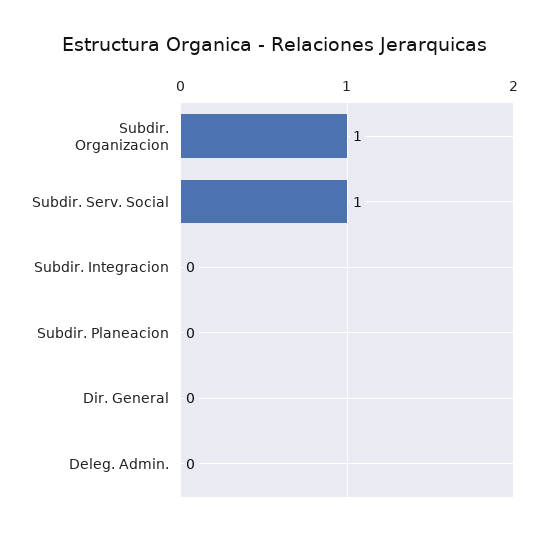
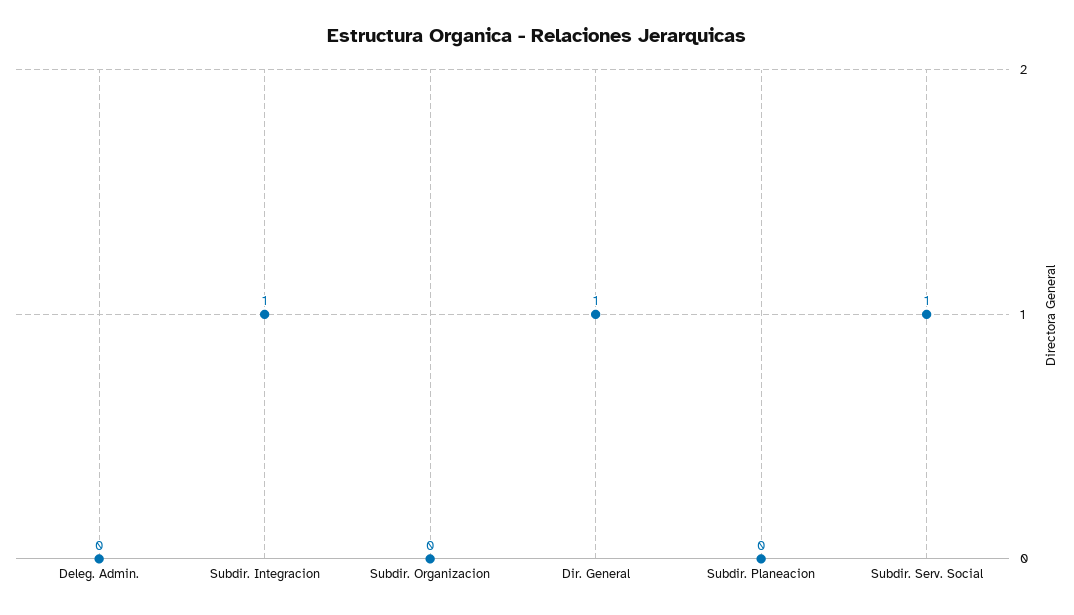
Subdir. Organizacion: 1 -> 0
Subdir. Integracion: 0 -> 1
Dir. General: 0 -> 1

